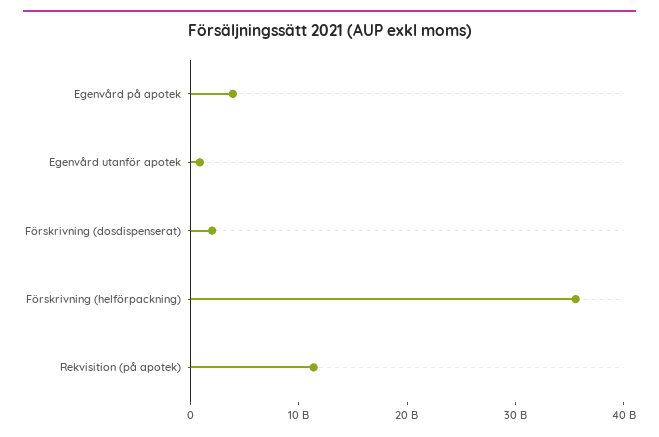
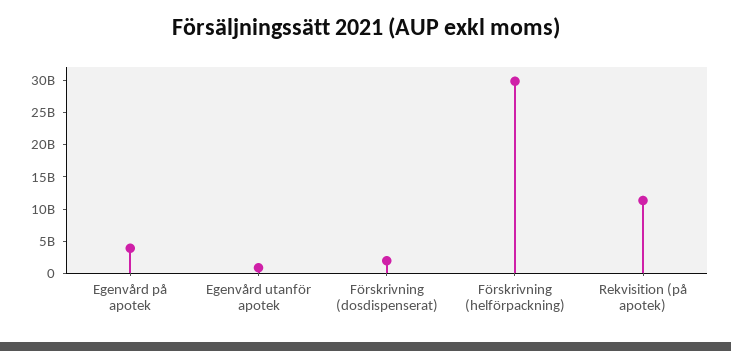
Förskrivning (helförpackning): 36000000000 -> 30000000000

